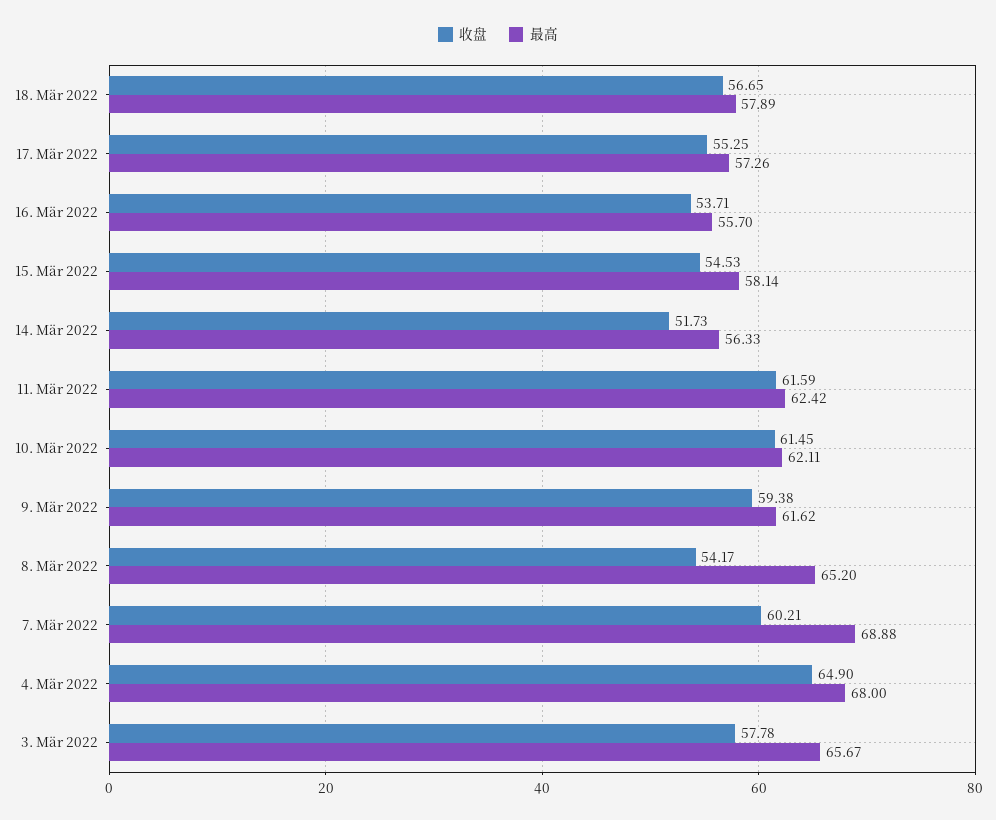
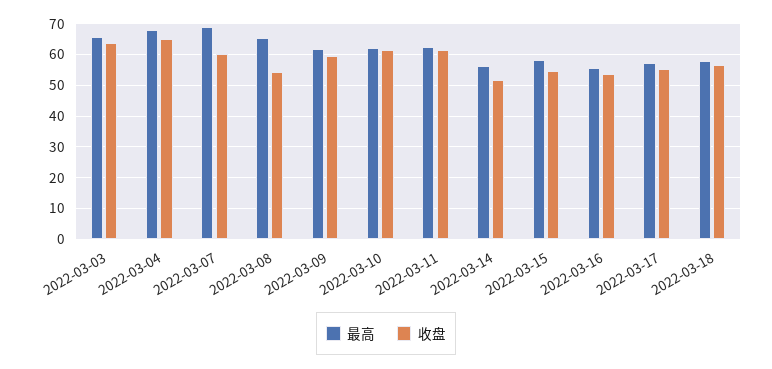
收盘, 3. Mär 2022: 57.78 -> 64

